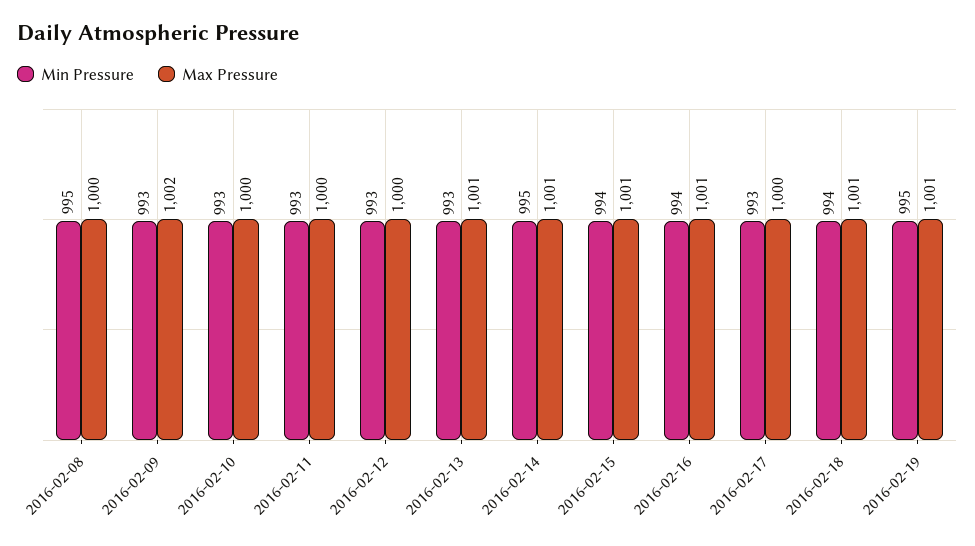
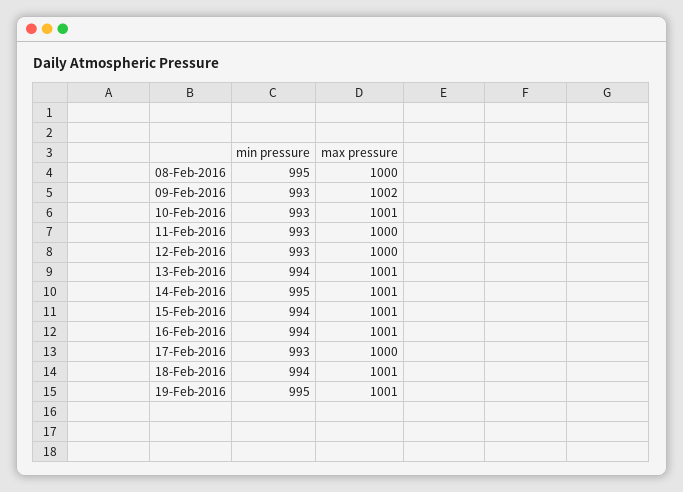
Max Pressure, 2016-02-10: 1000 -> 1001
Min Pressure, 2016-02-13: 993 -> 994

